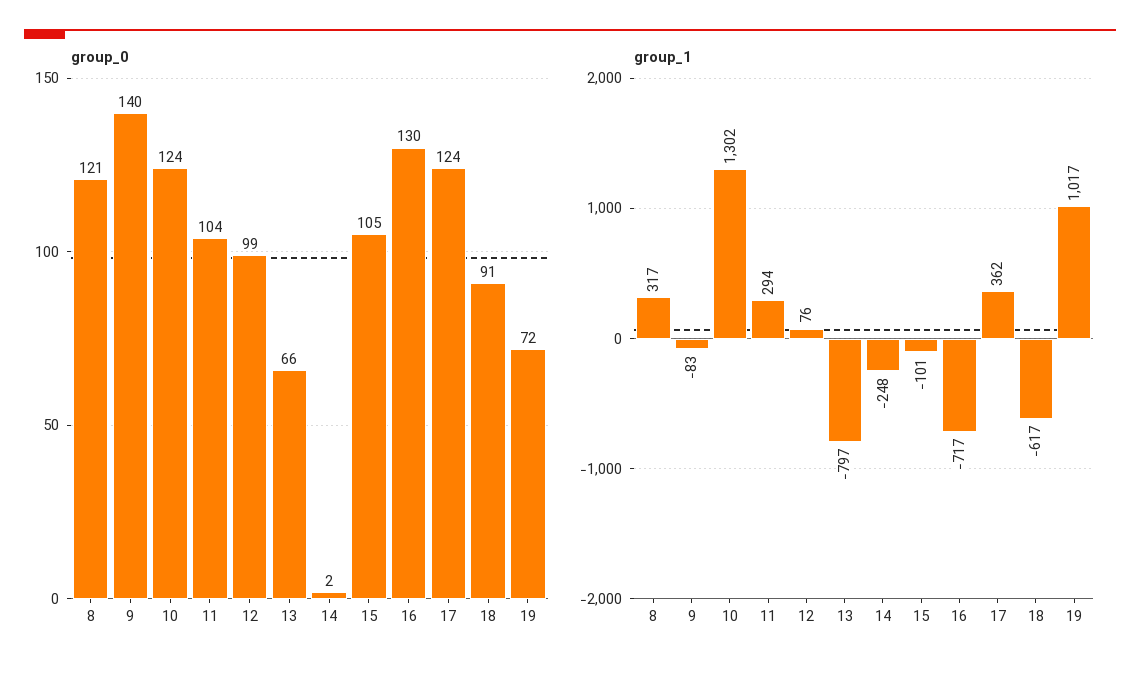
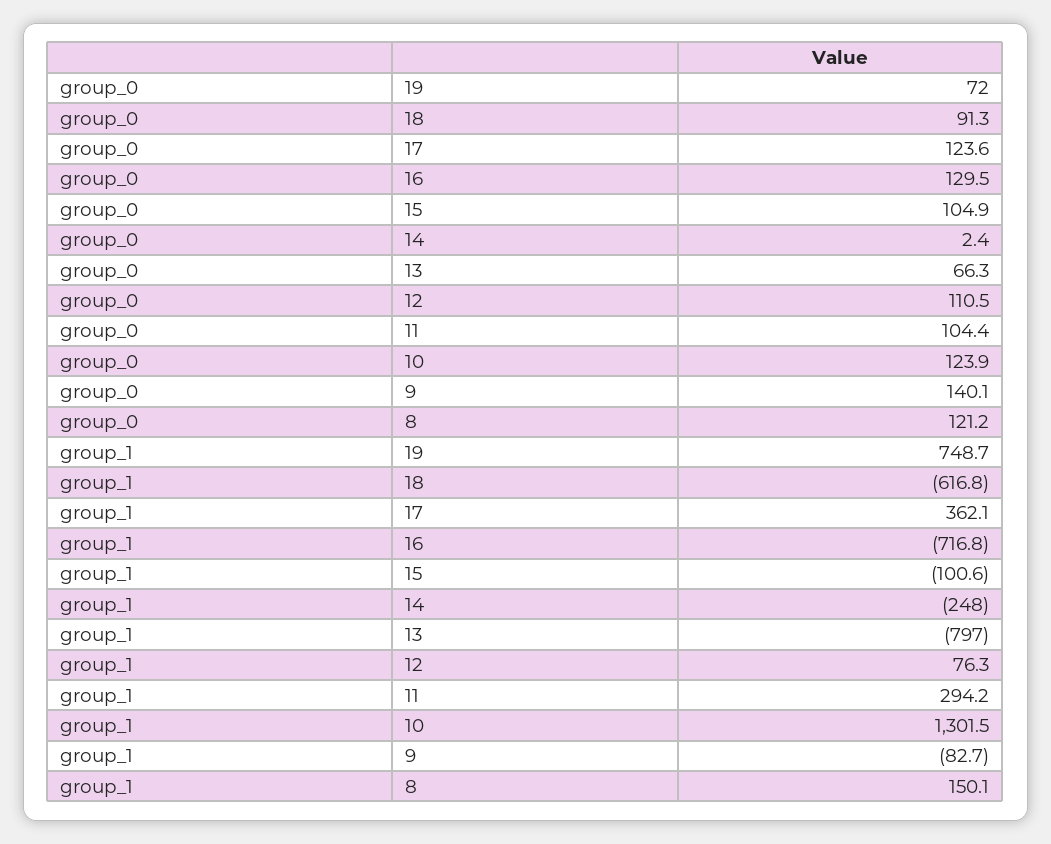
group_0, 12: 99 -> 110.5
group_1, 8: 317 -> 150.1
group_1, 19: 1017 -> 748.7

